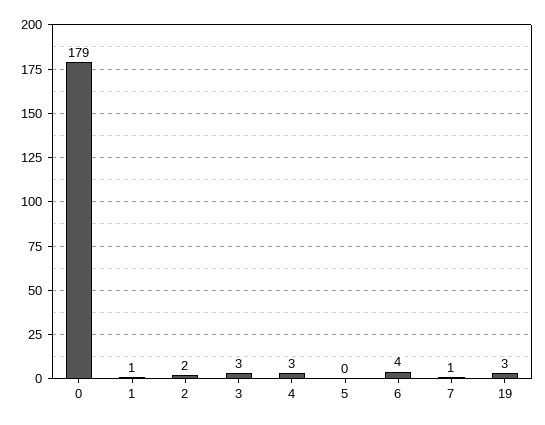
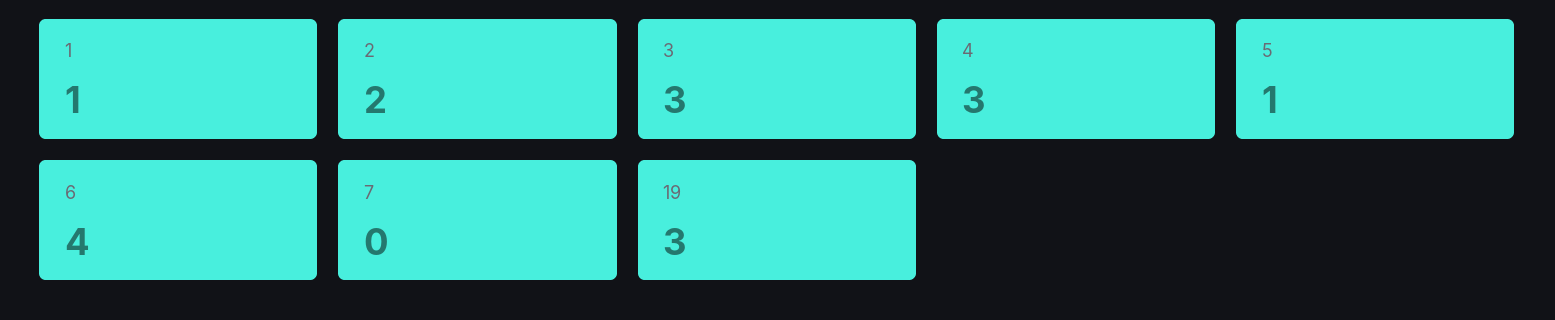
0: 179 -> none
5: 0 -> 1
7: 1 -> 0

